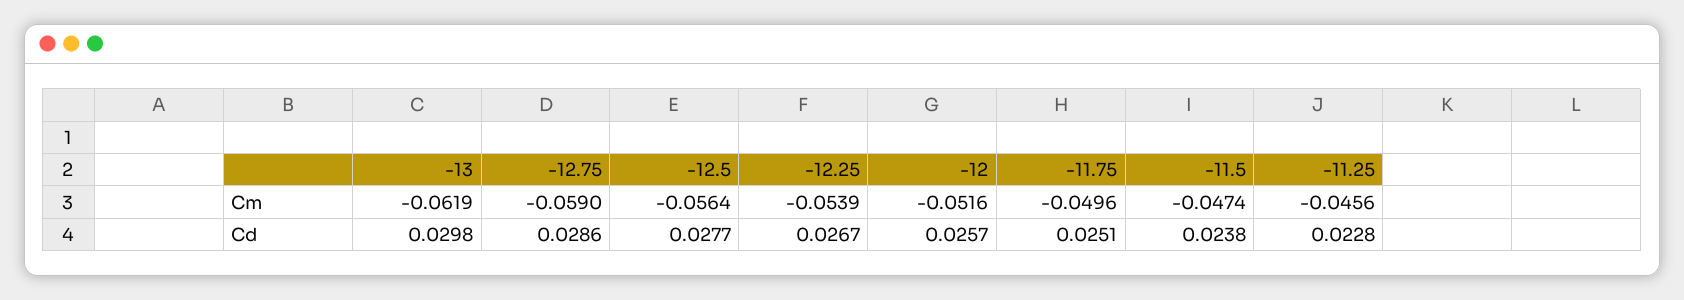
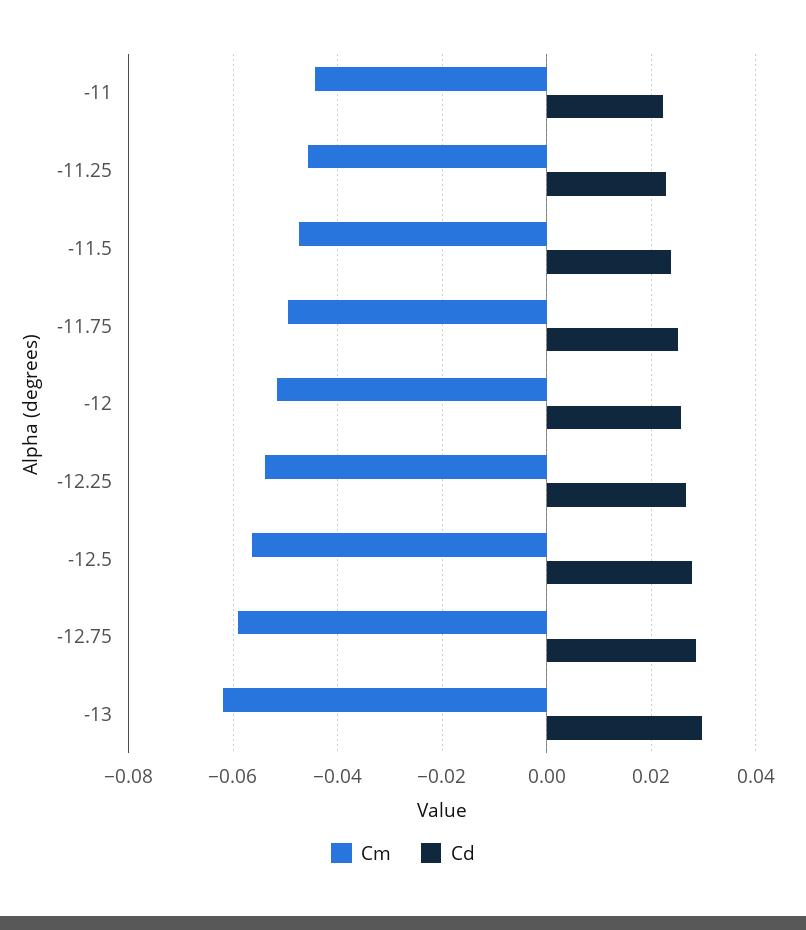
Cm, -11: none -> -0.044
Cd, -11: none -> 0.022

